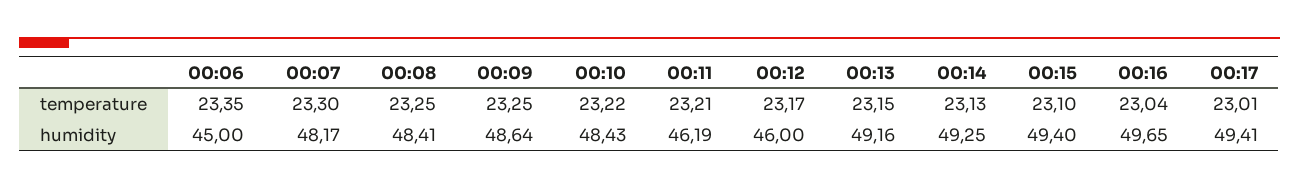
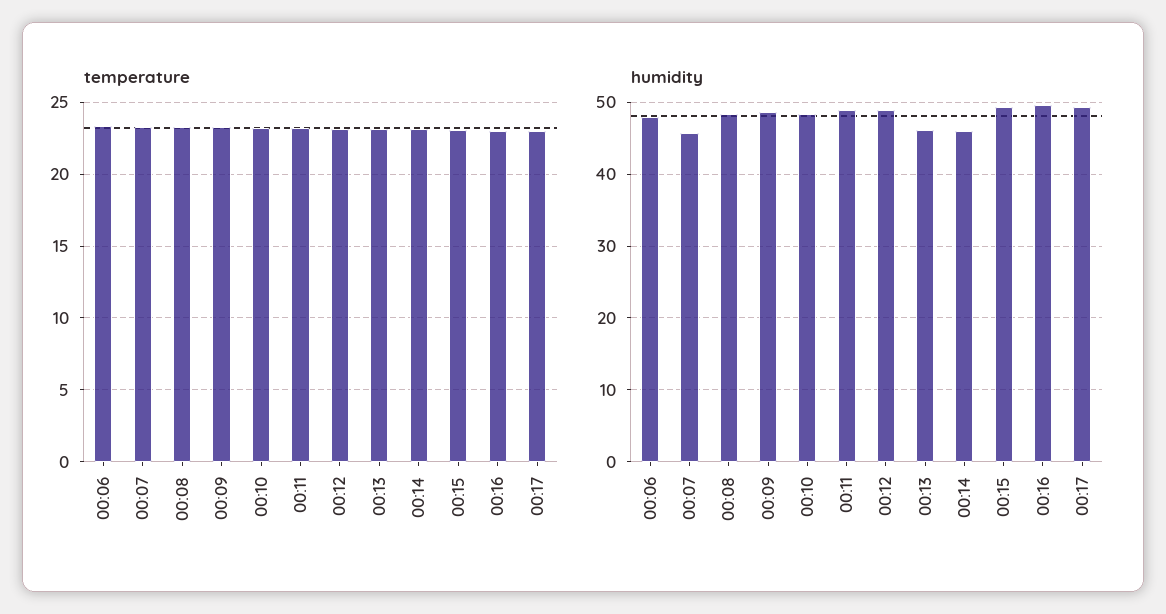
humidity, 00:06: 45 -> 48
humidity, 00:07: 48.17 -> 46
humidity, 00:11: 46.19 -> 49
humidity, 00:12: 46 -> 49
humidity, 00:13: 49.16 -> 46
humidity, 00:14: 49.25 -> 46

